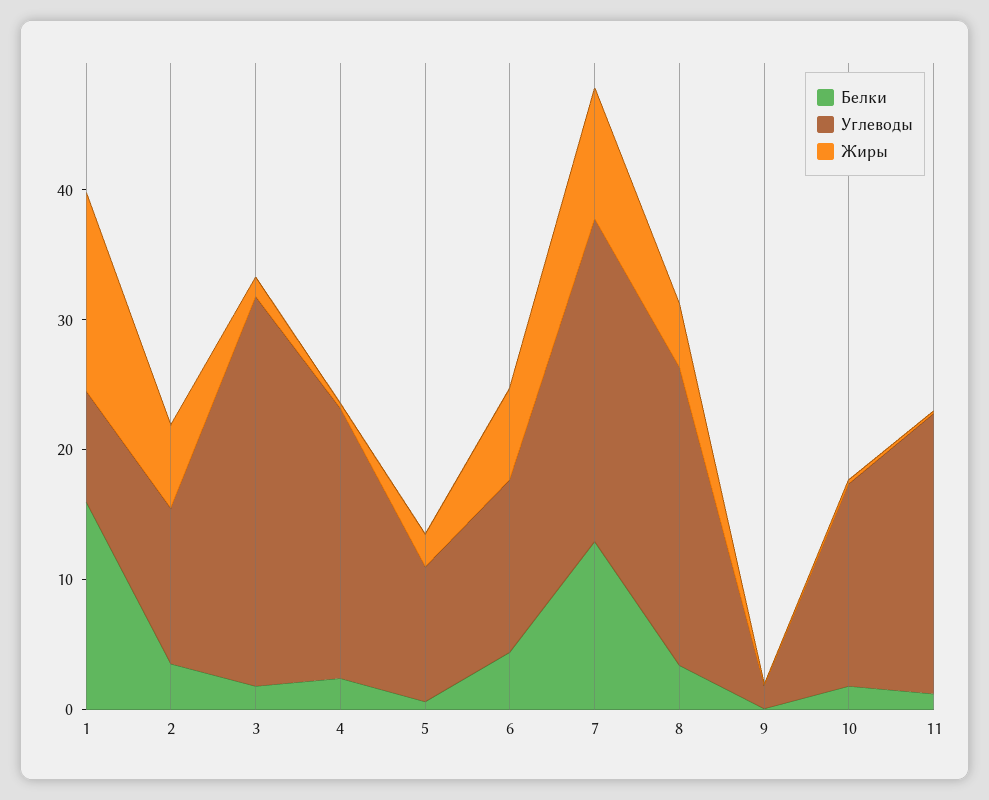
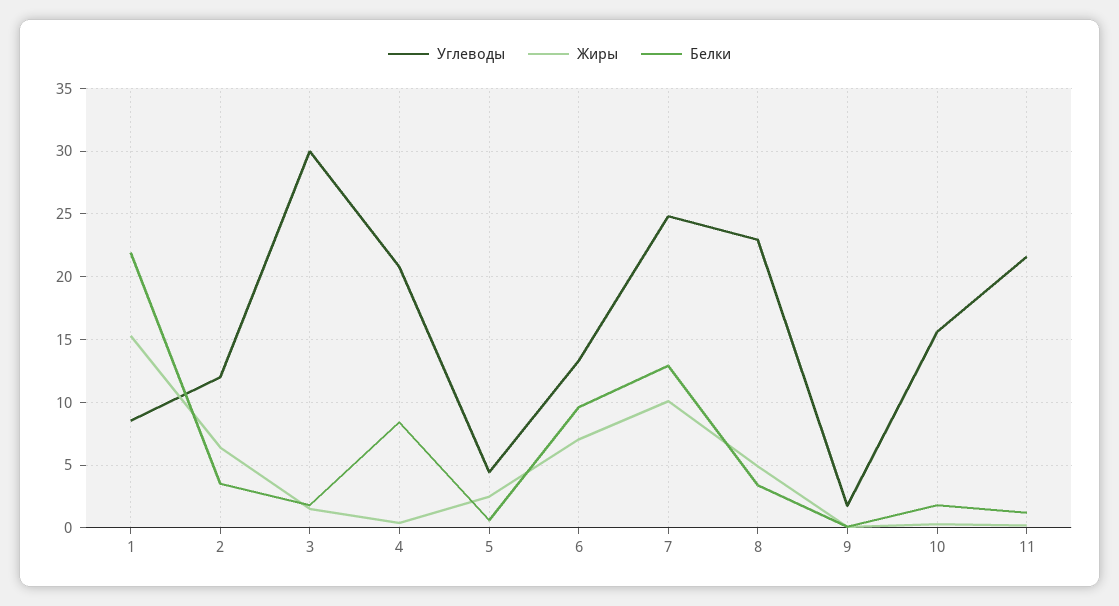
Белки, 1: 16 -> 22
Белки, 4: 2 -> 8.5
Углеводы, 5: 10 -> 4.5
Белки, 6: 4 -> 9.5

